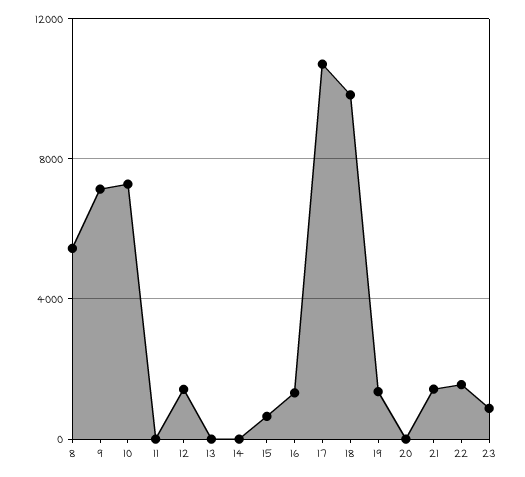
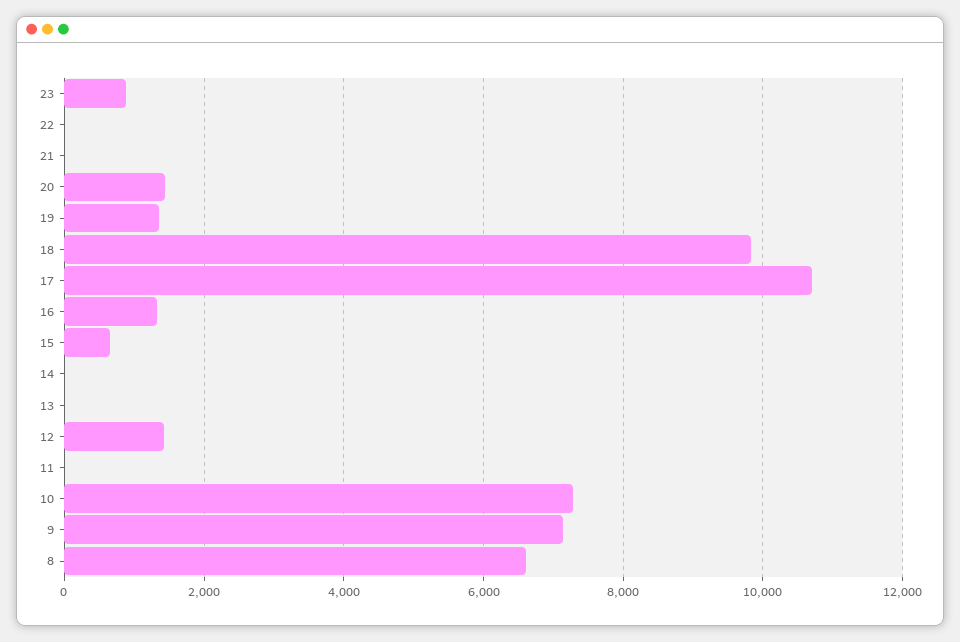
8: 5500 -> 6600
20: 0 -> 1400
21: 1500 -> 0
22: 1500 -> 0

